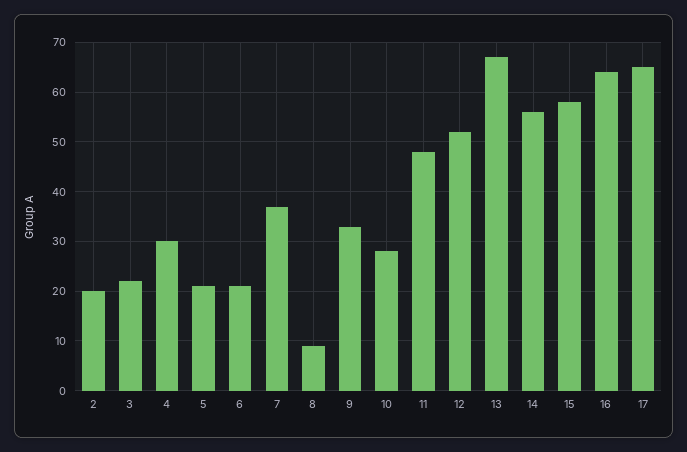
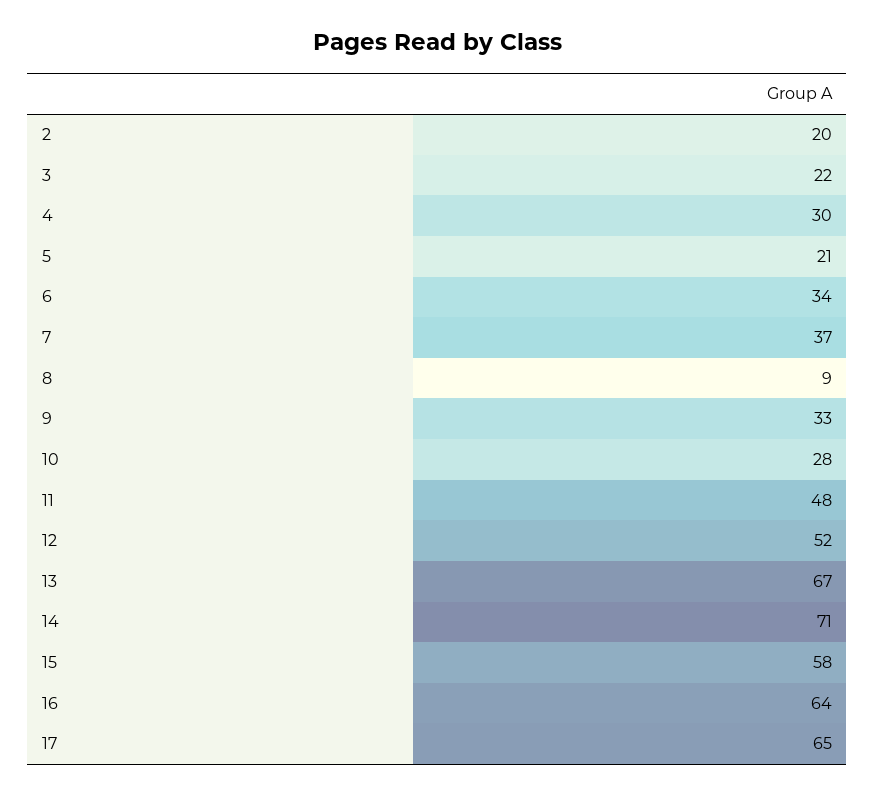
6: 20 -> 34
14: 55 -> 71

